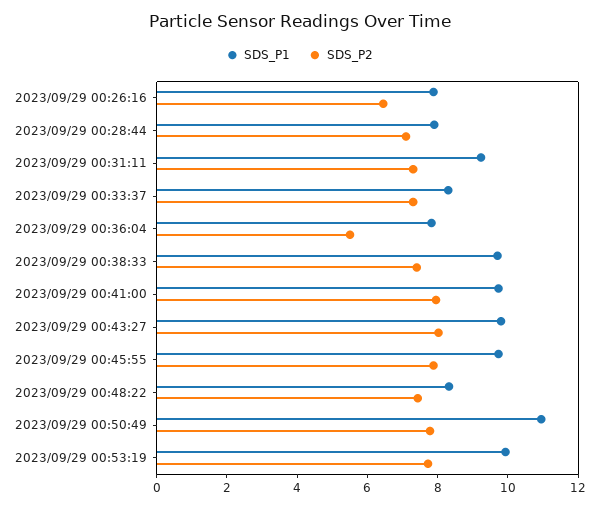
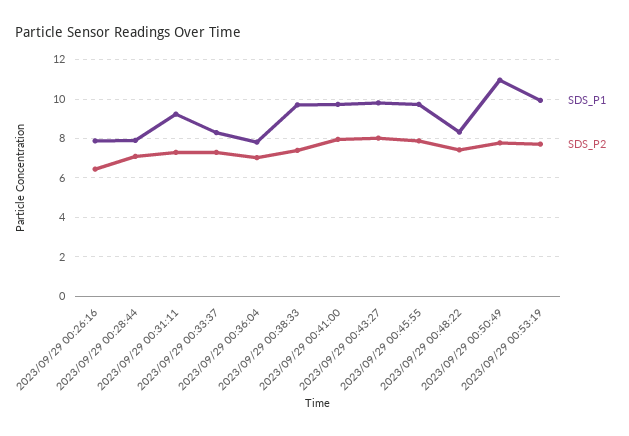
SDS_P2, 2023/09/29 00:36:04: 5.5 -> 7

